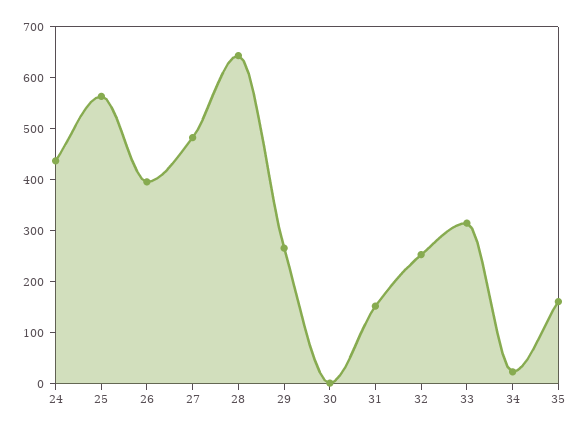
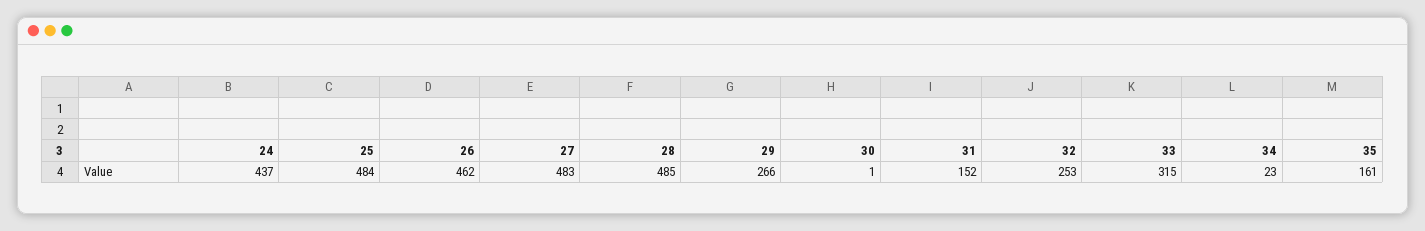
25: 560 -> 484
26: 400 -> 462
28: 640 -> 485

